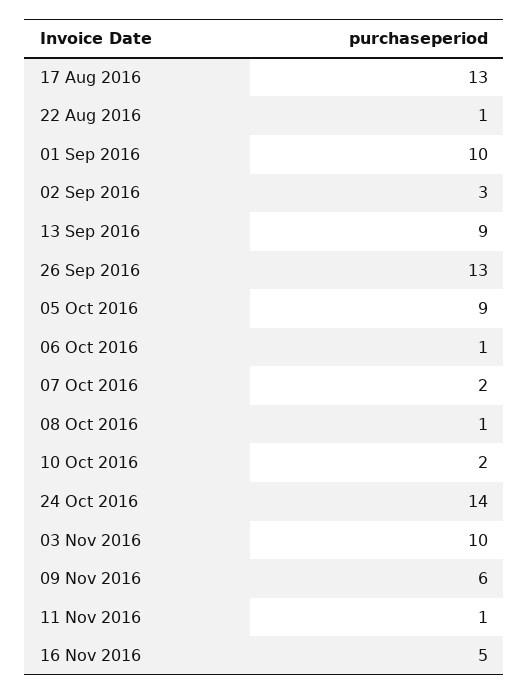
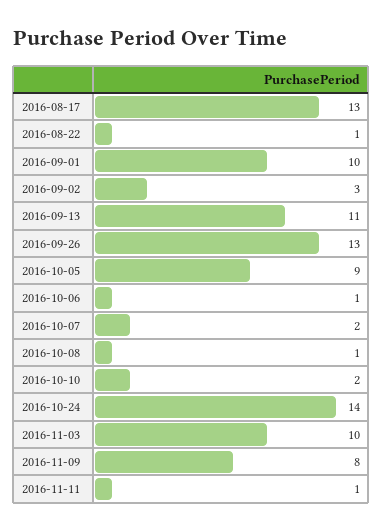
13 Sep 2016: 9 -> 11
09 Nov 2016: 6 -> 8
16 Nov 2016: 5 -> none

